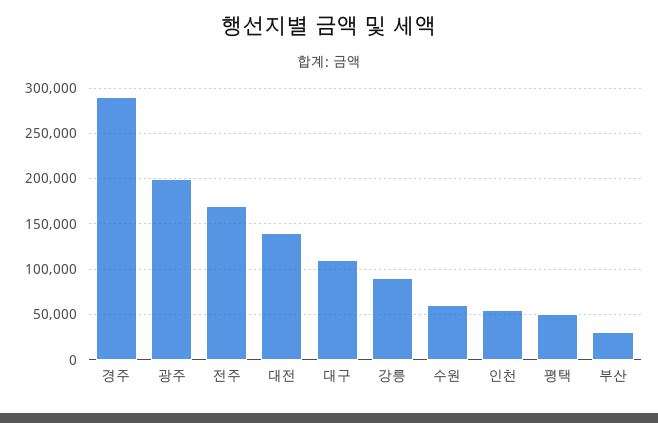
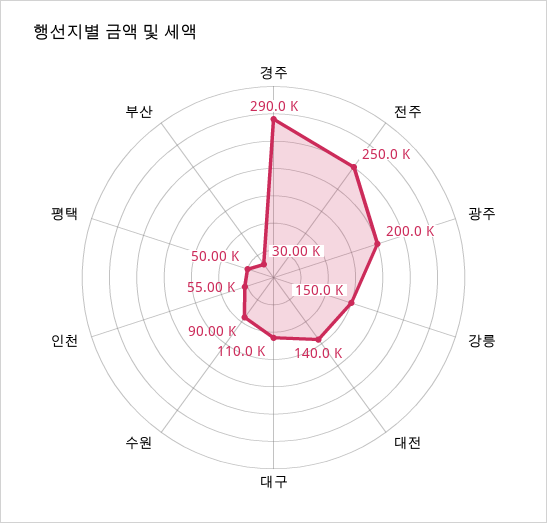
전주: 170000 -> 250000
강릉: 90000 -> 150000
수원: 60000 -> 90000

